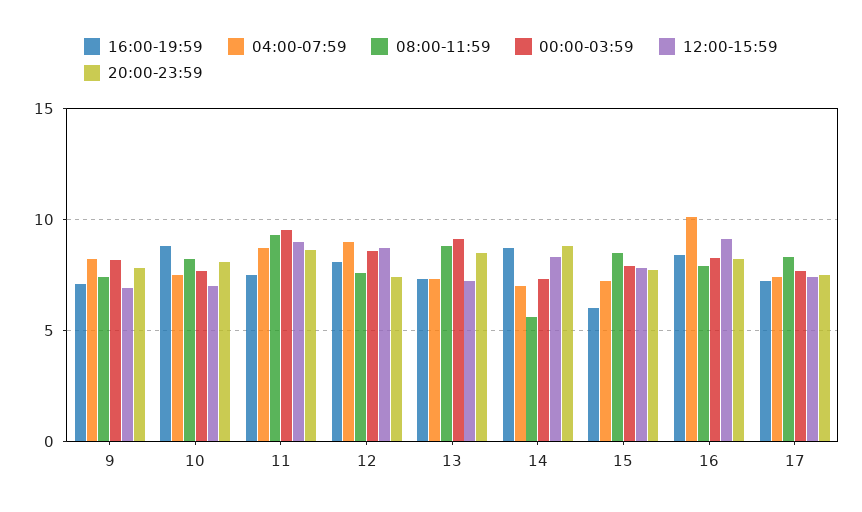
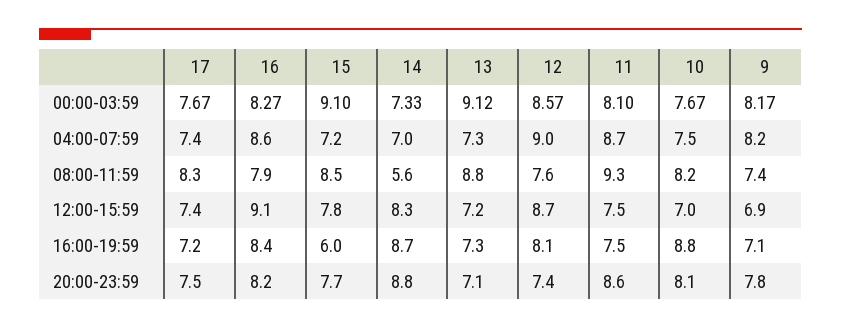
00:00-03:59, 11: 9.5 -> 8.1
12:00-15:59, 11: 9 -> 7.5
20:00-23:59, 13: 8.5 -> 7.1
00:00-03:59, 15: 8 -> 9.1
04:00-07:59, 16: 10 -> 8.6

